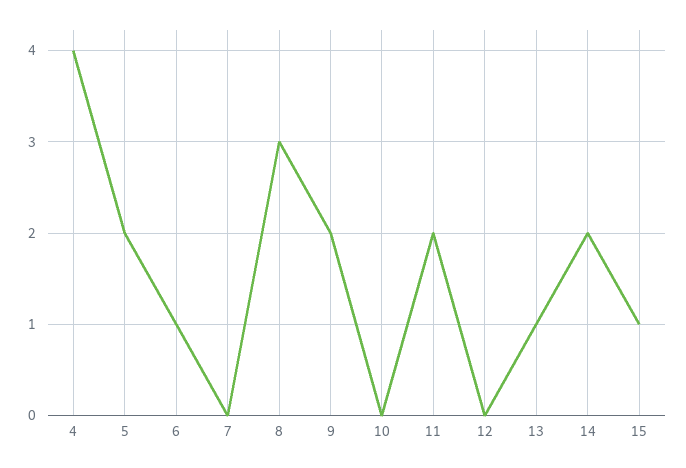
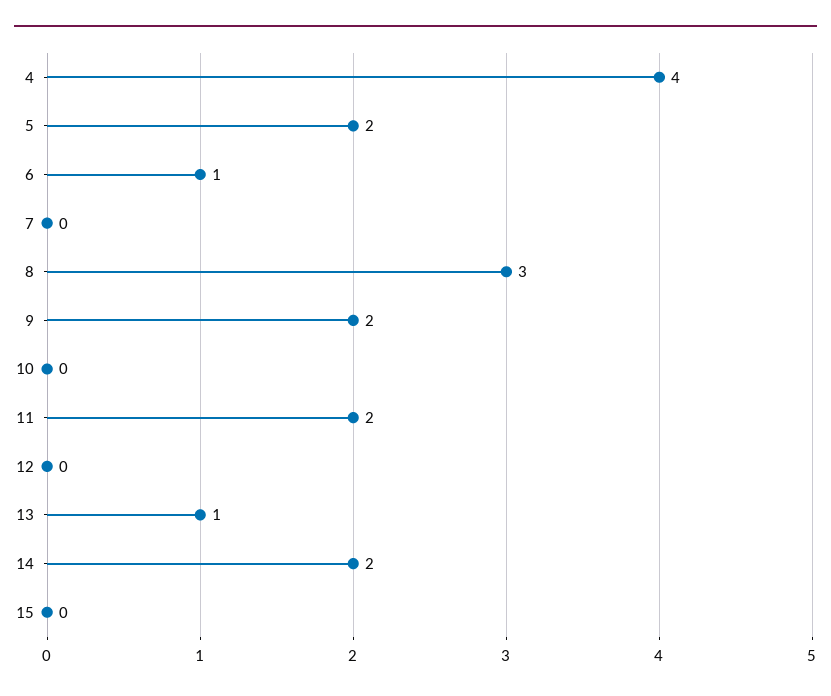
15: 1 -> 0

